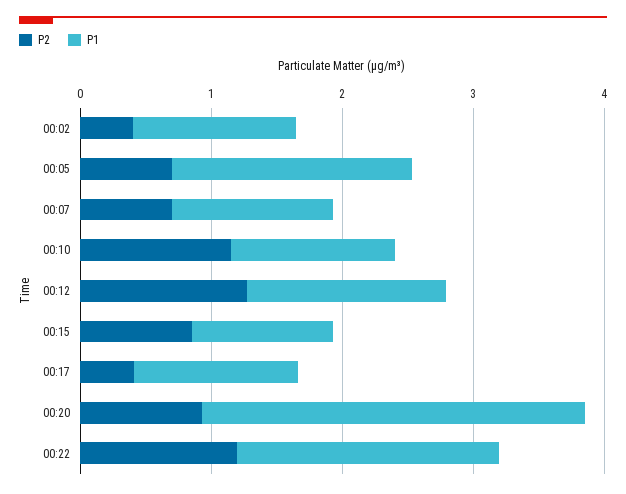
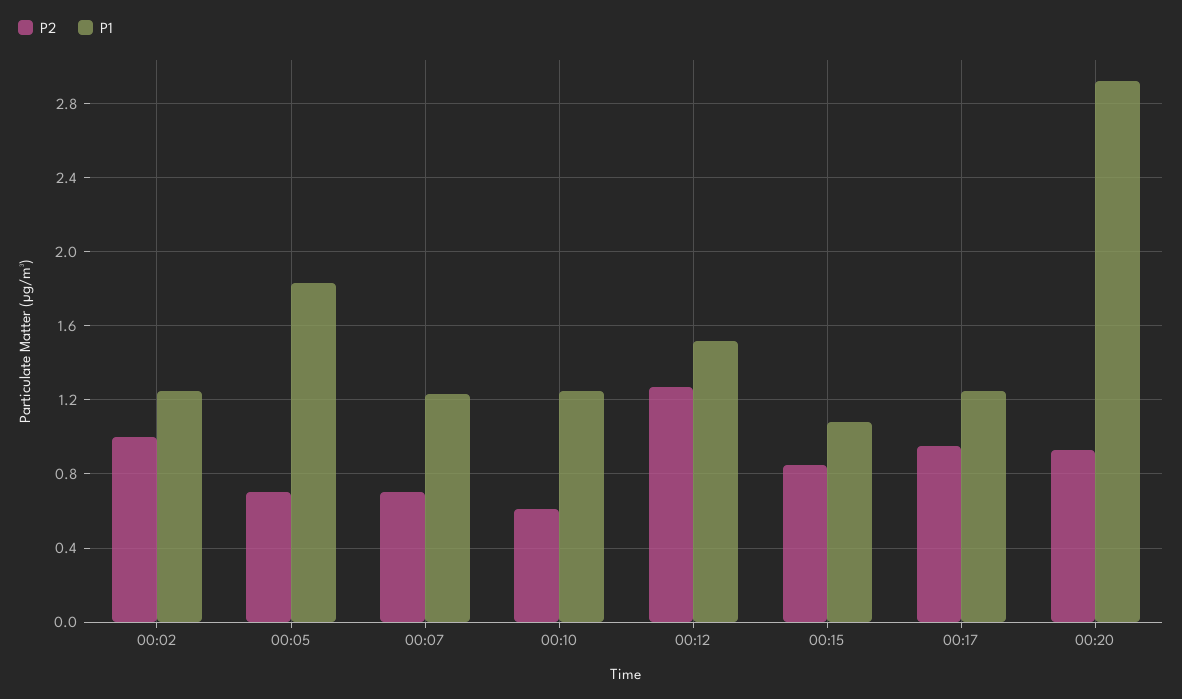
P2, 00:02: 0.4 -> 1
P2, 00:10: 1.2 -> 0.6
P2, 00:17: 0.4 -> 0.95
P2, 00:22: 1.2 -> none
P1, 00:22: 2 -> none

